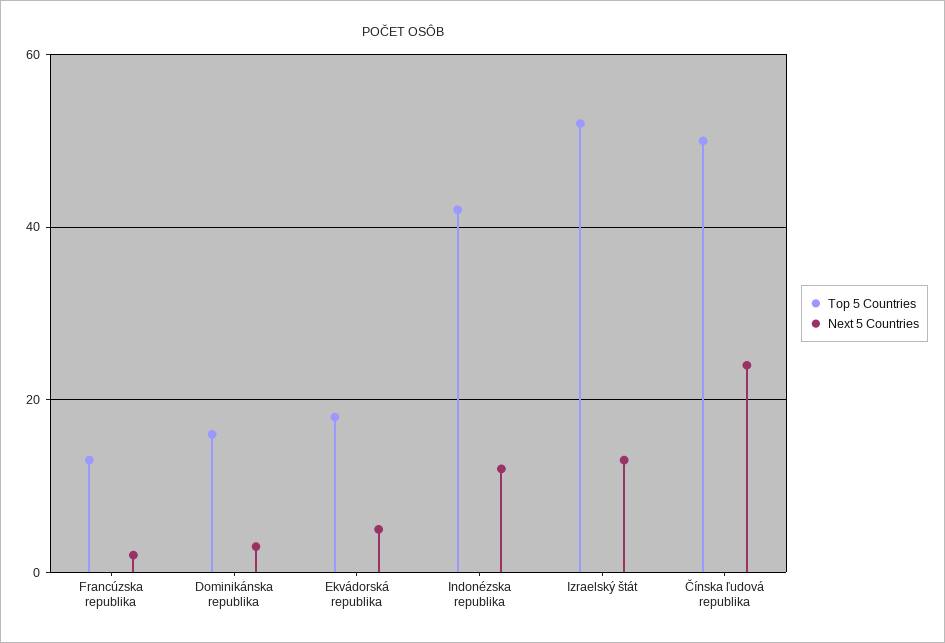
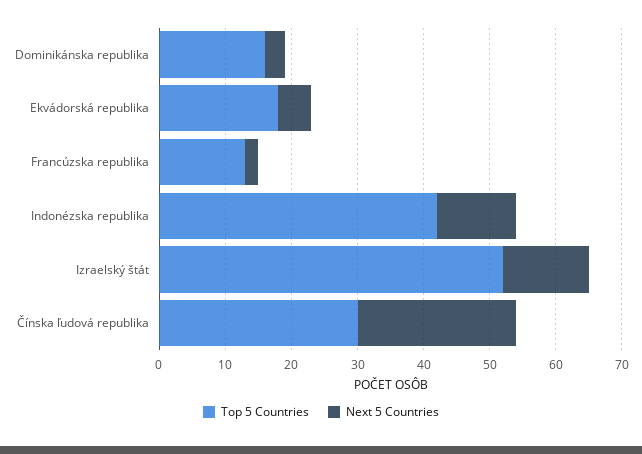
Top 5 Countries, Čínska ľudová republika: 50 -> 30

